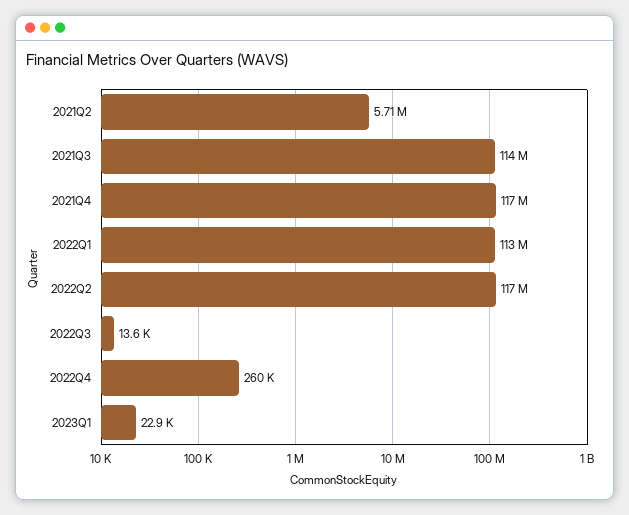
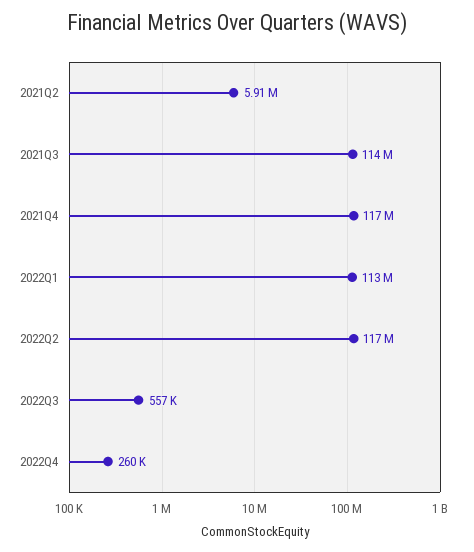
2021Q2: 5710000 -> 5910000
2022Q3: 13600 -> 557000
2023Q1: 22900 -> none

